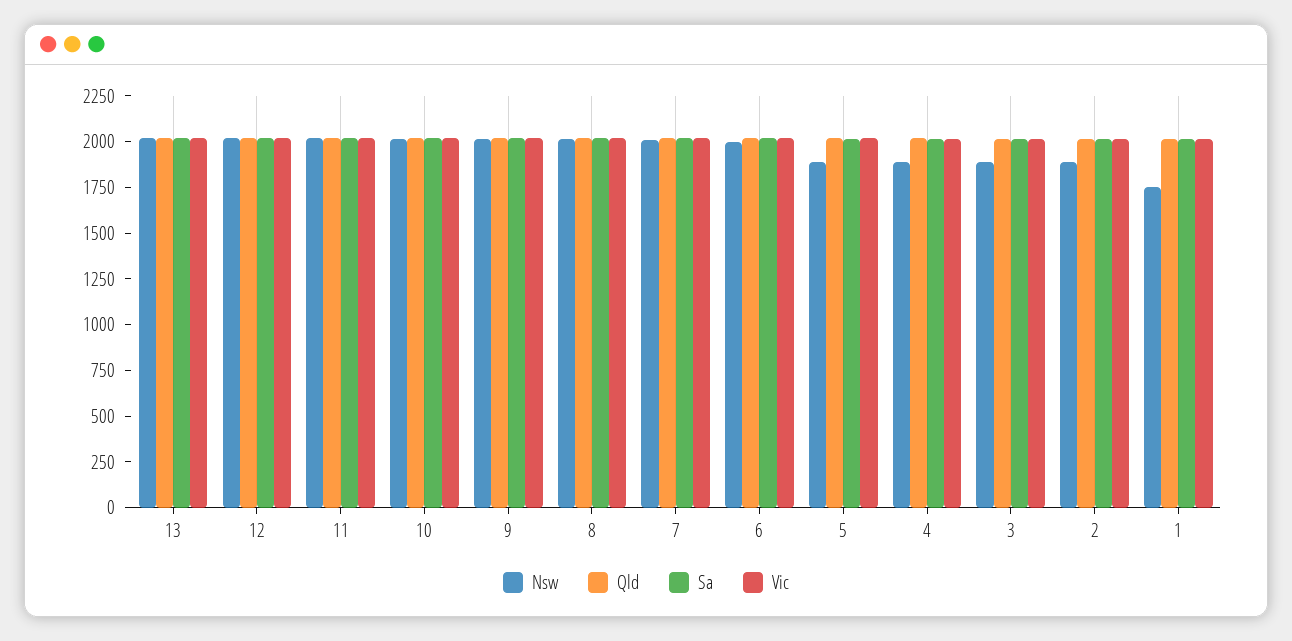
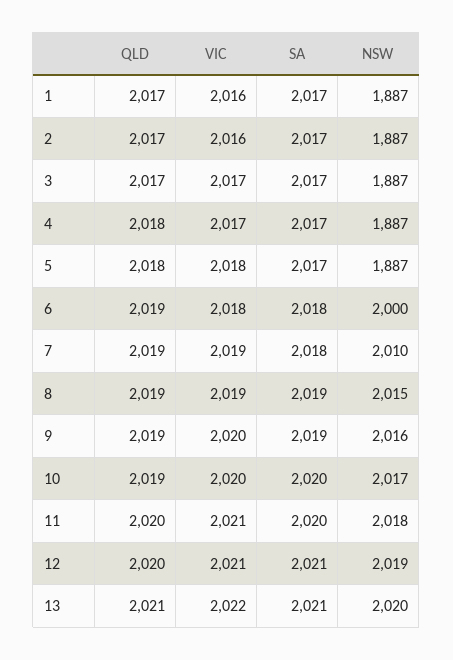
Nsw, 1: 1750 -> 1887

